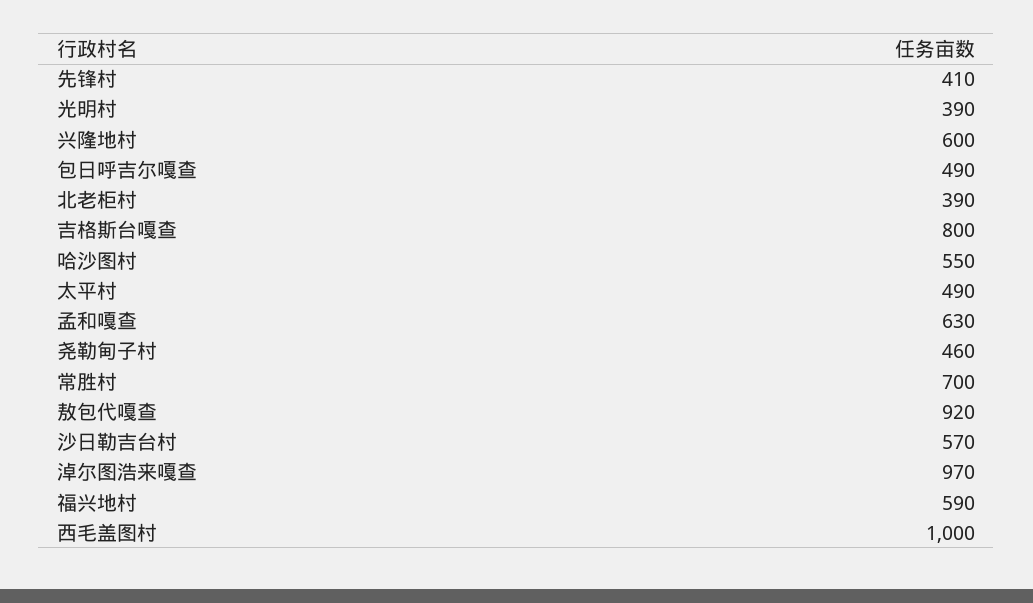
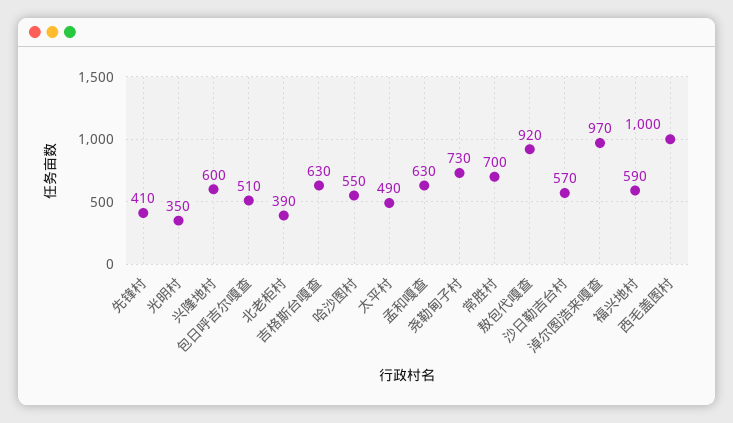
光明村: 390 -> 350
包日呼吉尔嘎查: 490 -> 510
吉格斯台嘎查: 800 -> 630
尧勒甸子村: 460 -> 730

